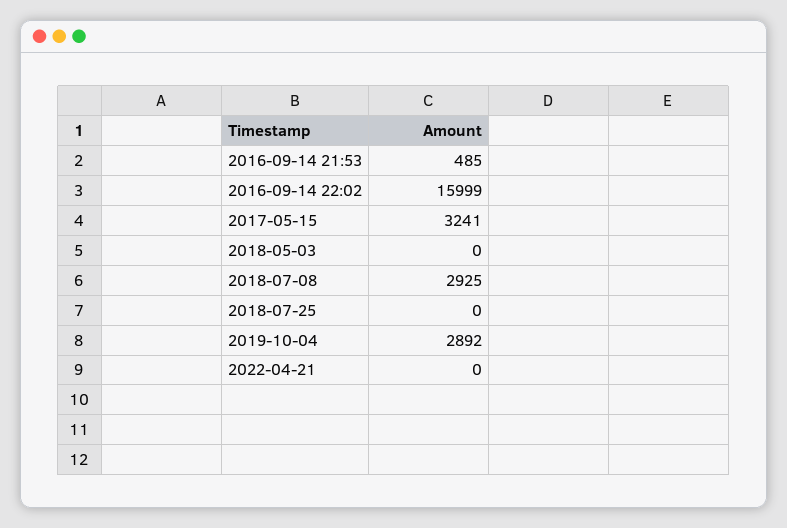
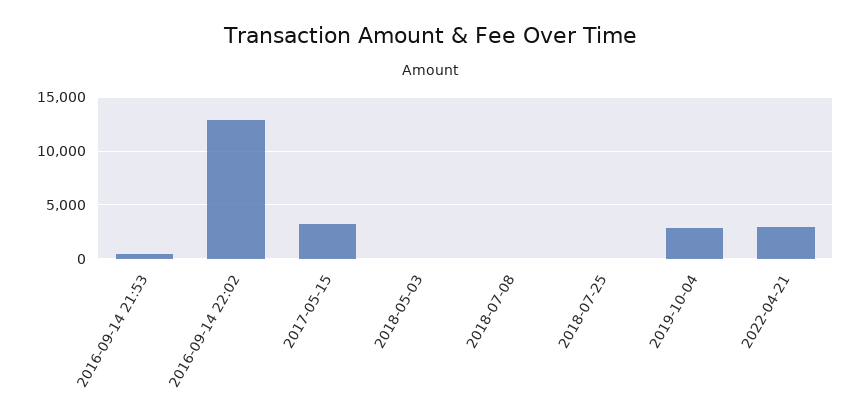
2016-09-14 22:02: 15999 -> 13000
2018-07-08: 2925 -> 0
2022-04-21: 0 -> 3000

